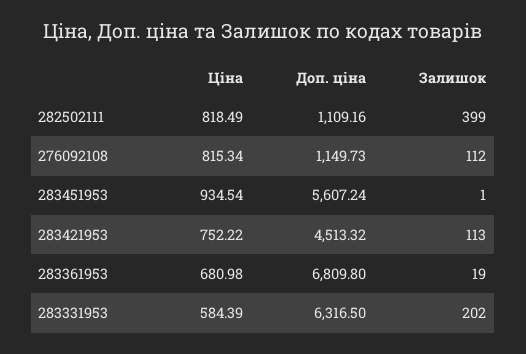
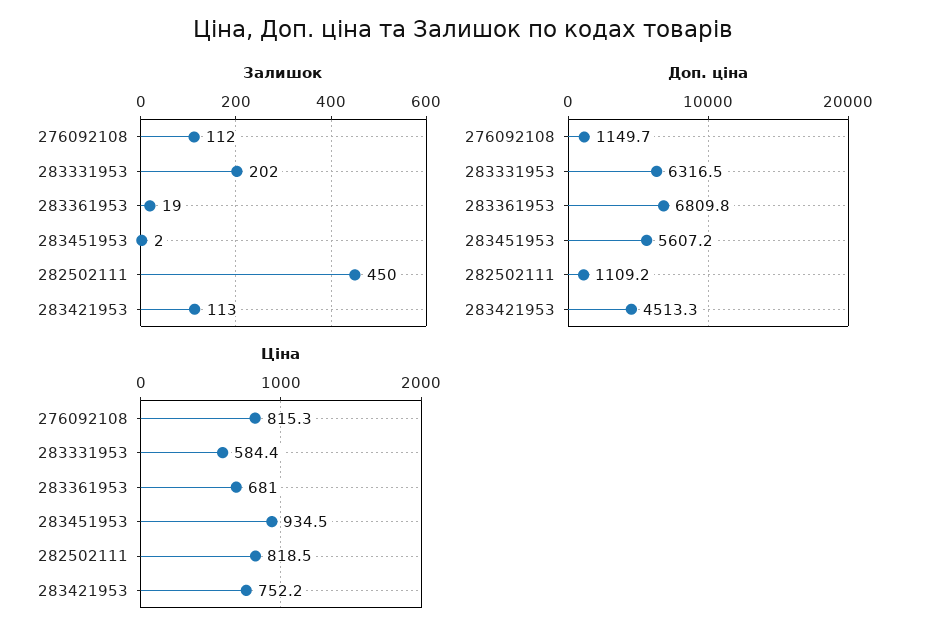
Залишок, 282502111: 399 -> 450
Залишок, 283451953: 1 -> 2

